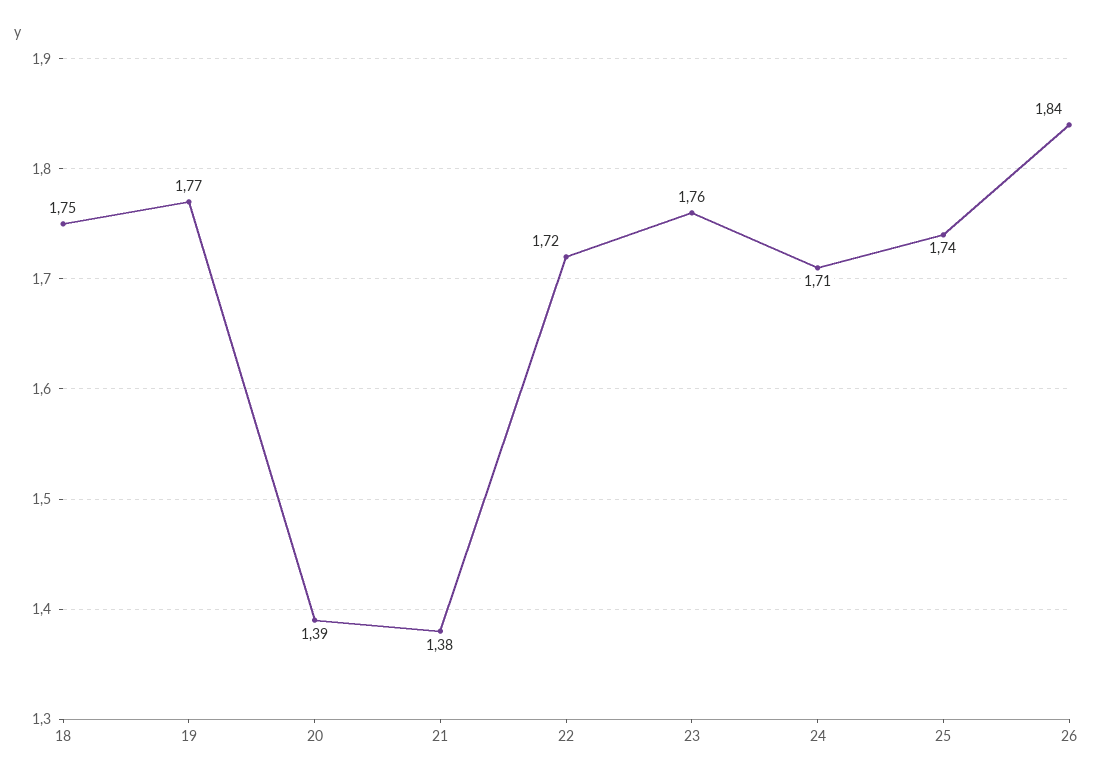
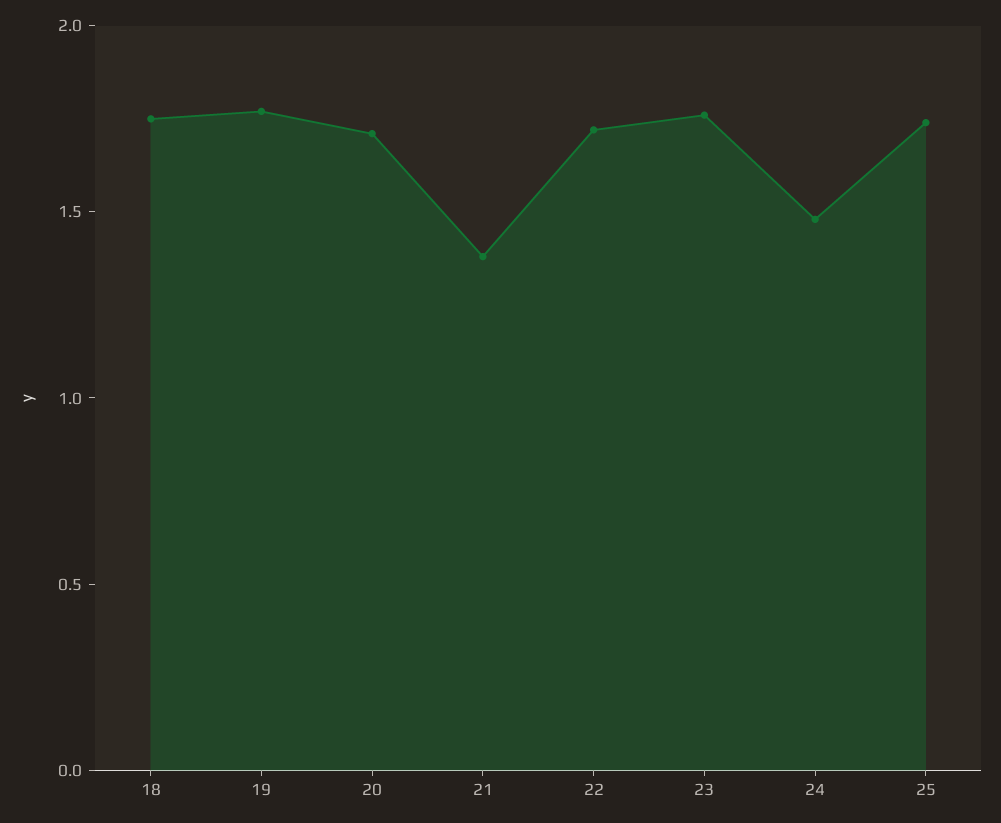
20: 1.39 -> 1.7
24: 1.71 -> 1.5
26: 1.84 -> none

